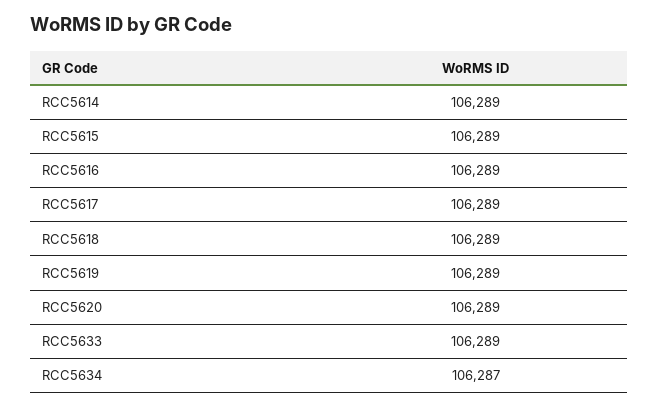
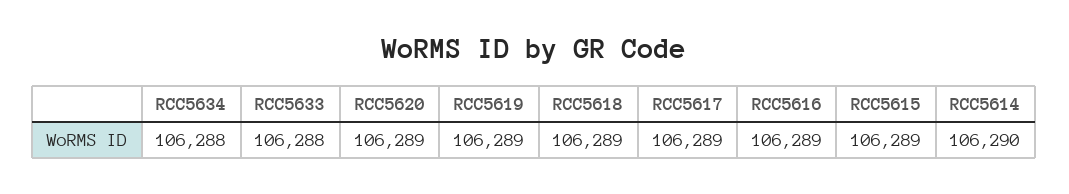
RCC5614: 106289 -> 106290
RCC5633: 106289 -> 106288
RCC5634: 106287 -> 106288

